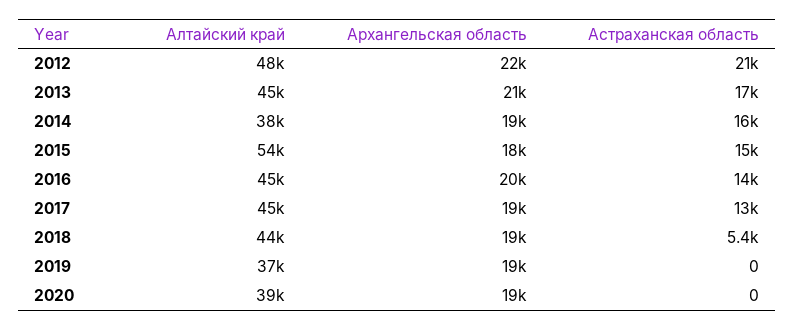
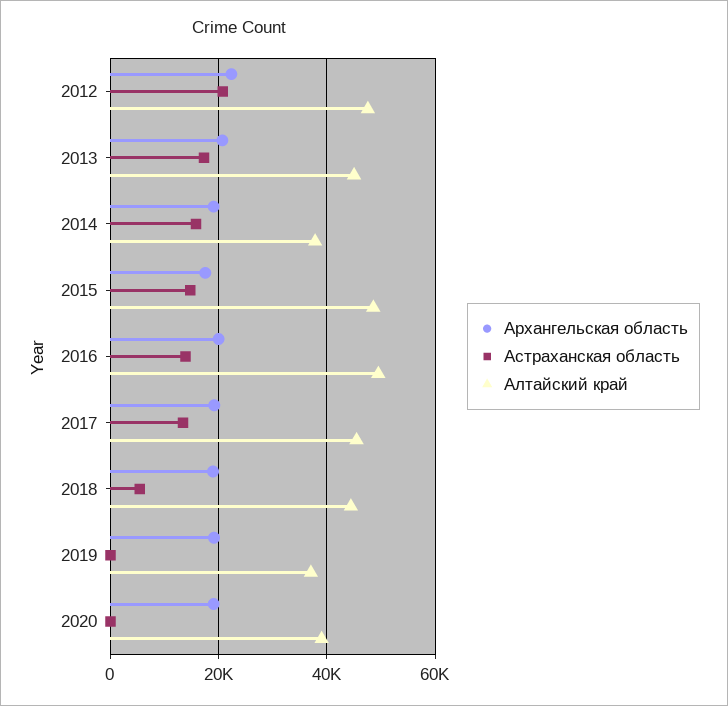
Алтайский край, 2015: 54000 -> 48000
Алтайский край, 2016: 45000 -> 50000

